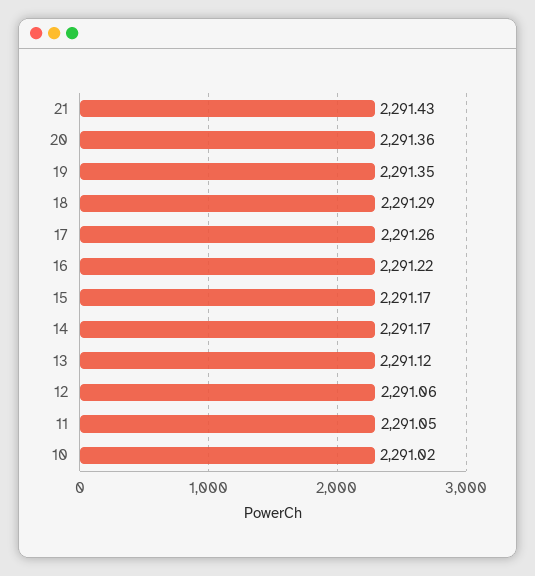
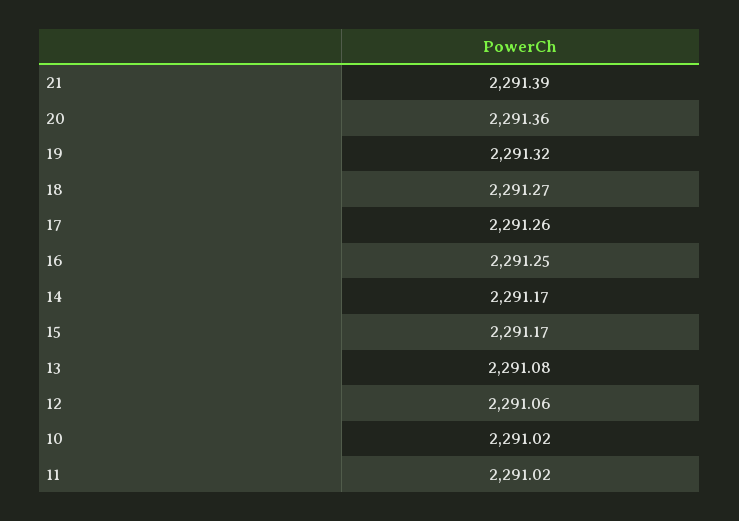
21: 2291.43 -> 2291.39
19: 2291.35 -> 2291.32
18: 2291.29 -> 2291.27
16: 2291.22 -> 2291.25
13: 2291.12 -> 2291.08
11: 2291.05 -> 2291.02

